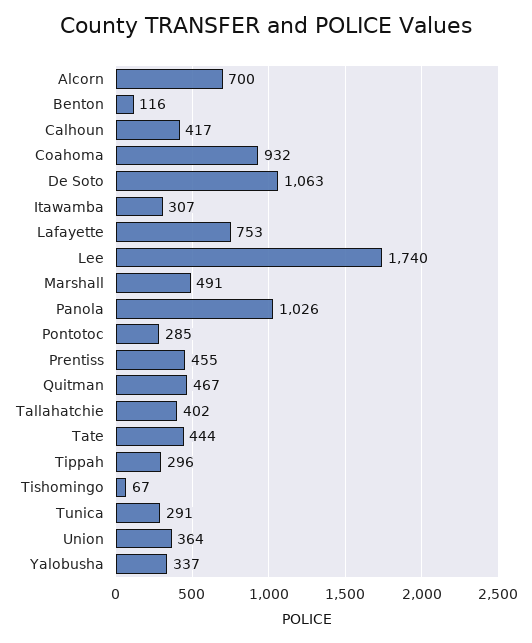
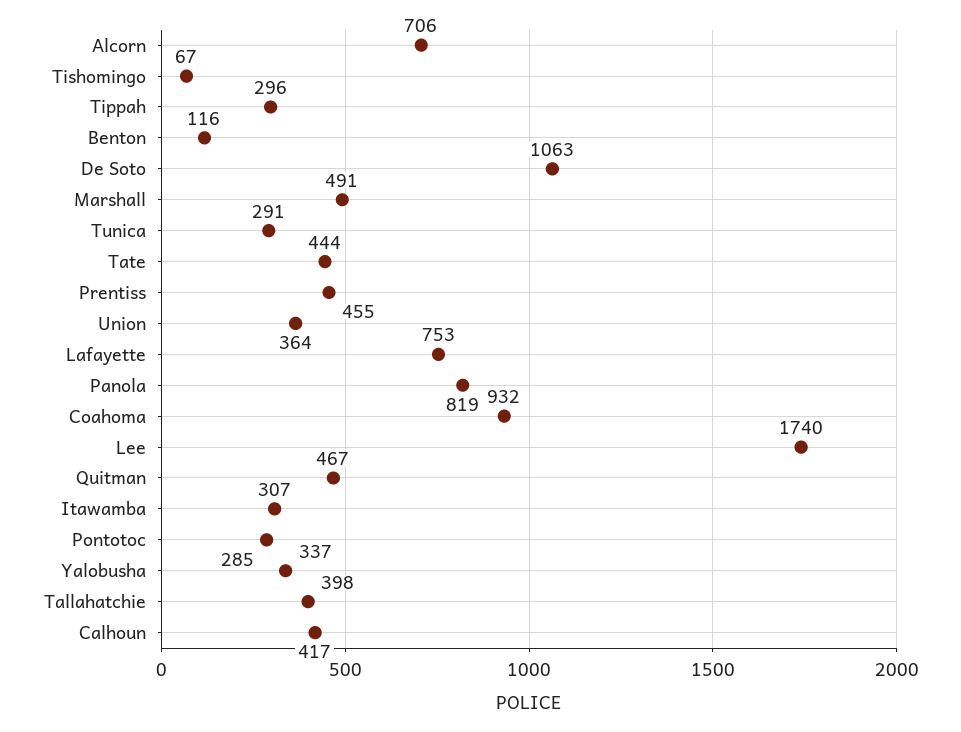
Alcorn: 700 -> 706
Panola: 1026 -> 819
Tallahatchie: 402 -> 398

